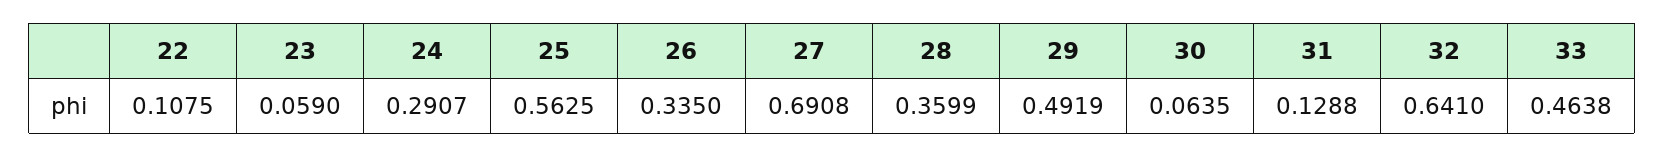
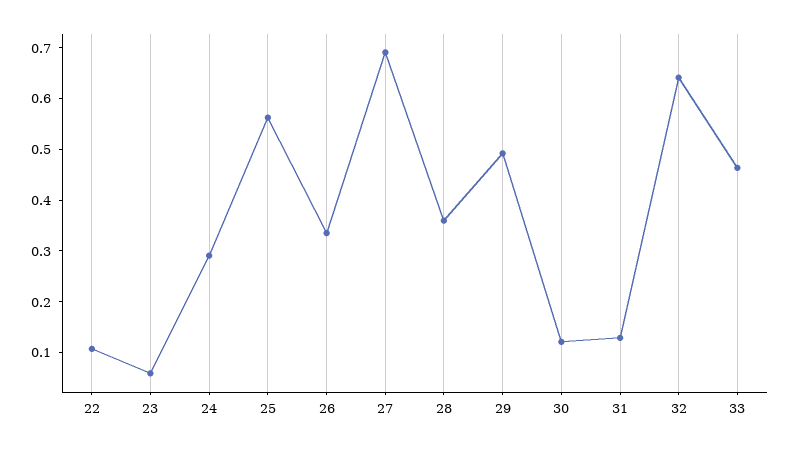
30: 0.0635 -> 0.12

